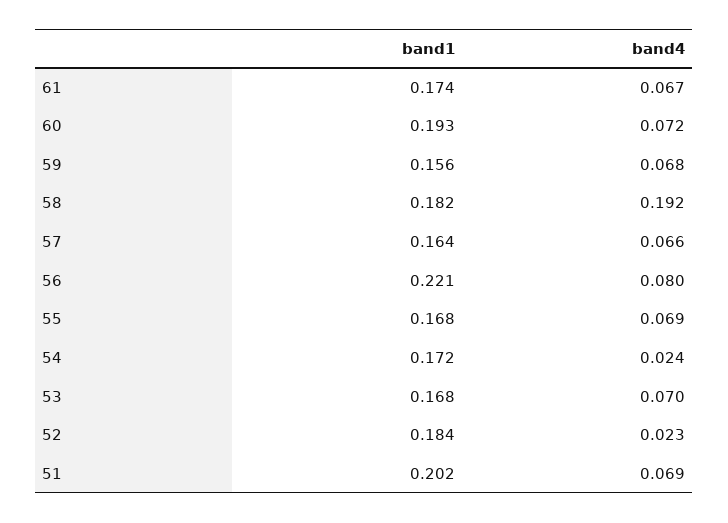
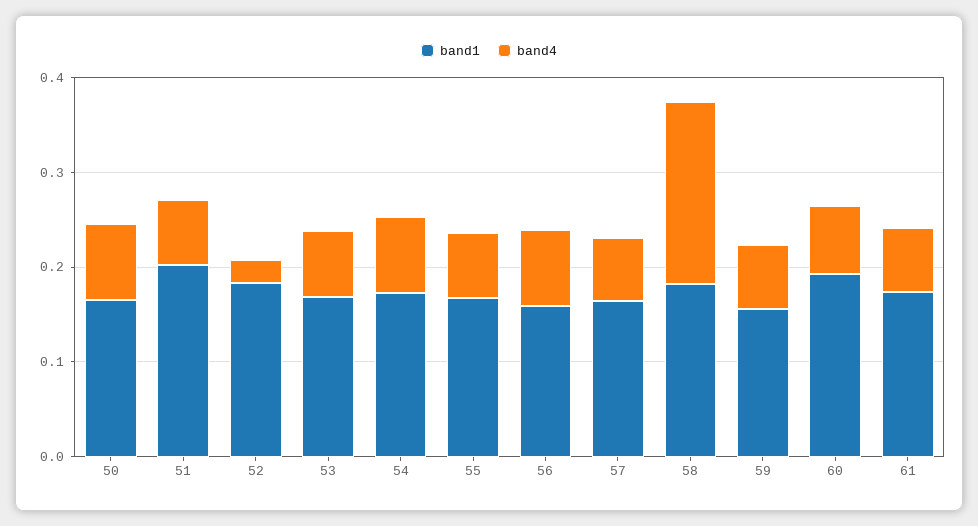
band1, 56: 0.221 -> 0.16
band4, 54: 0.024 -> 0.08
band1, 50: none -> 0.16
band4, 50: none -> 0.08

